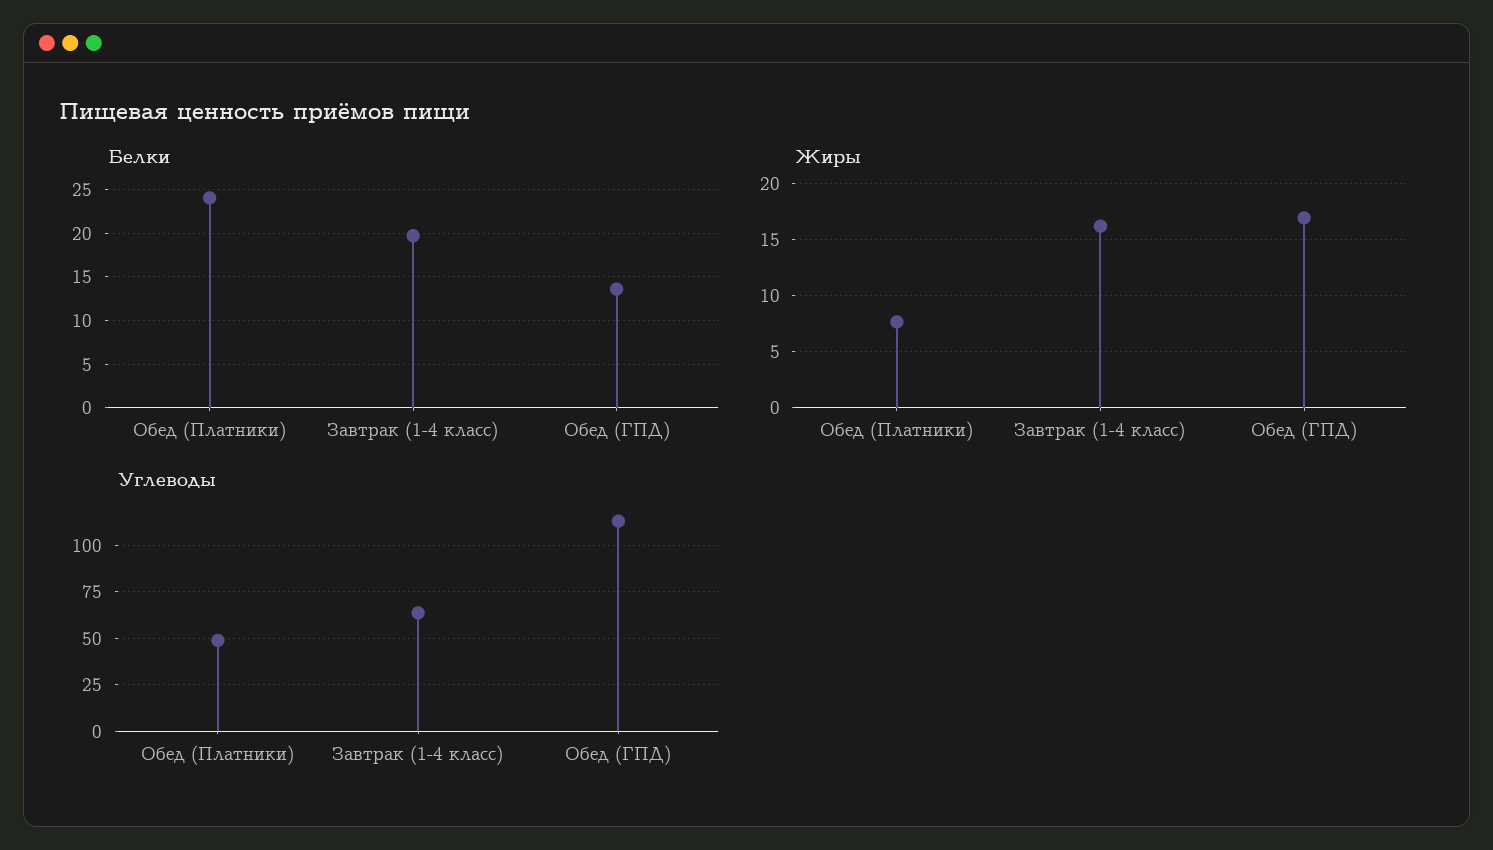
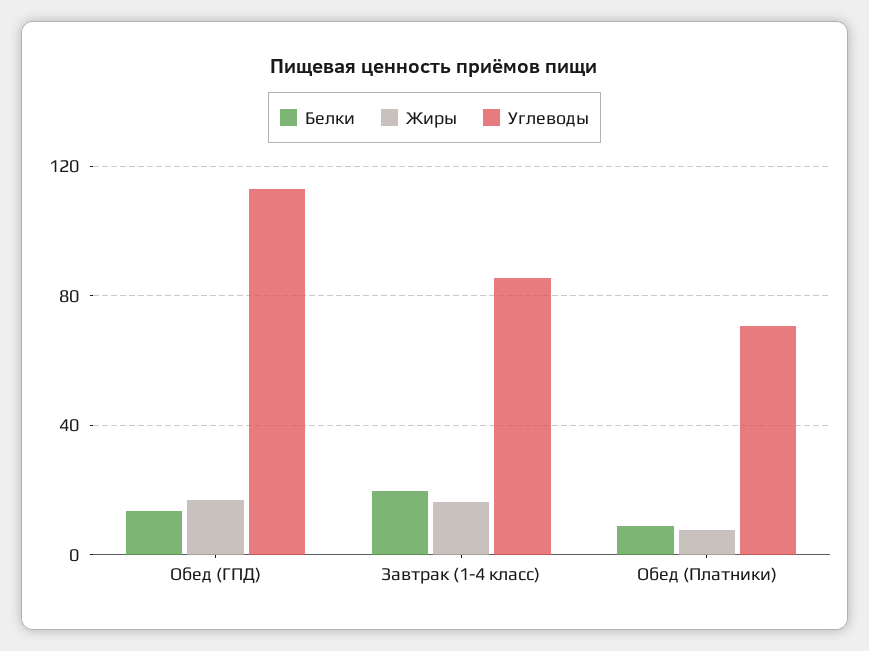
Белки, Обед (Платники): 24 -> 10
Углеводы, Обед (Платники): 50 -> 70
Углеводы, Завтрак (1-4 класс): 65 -> 85

